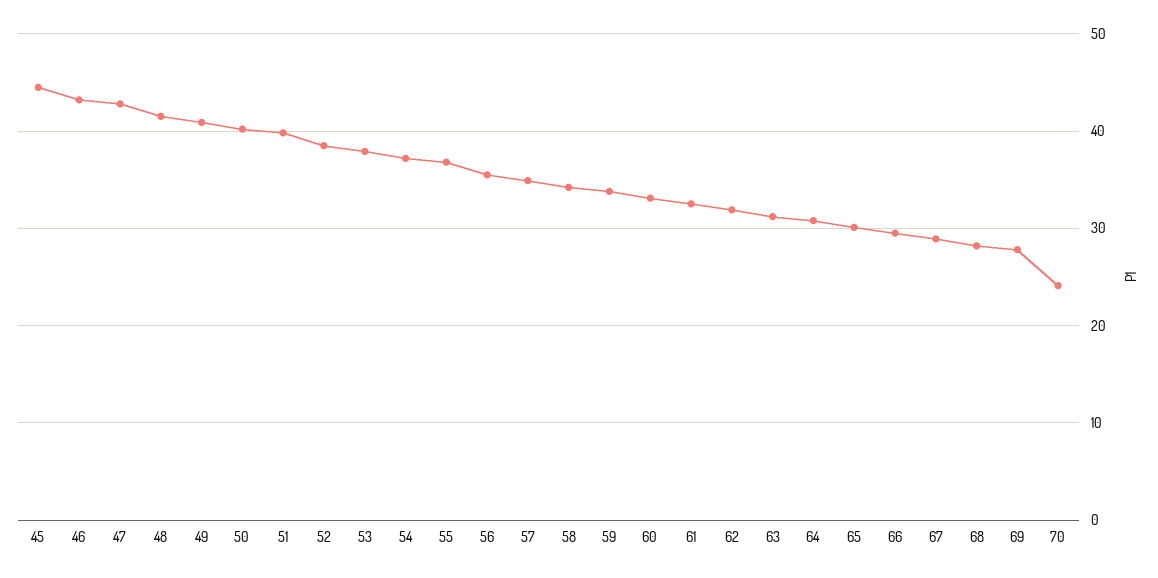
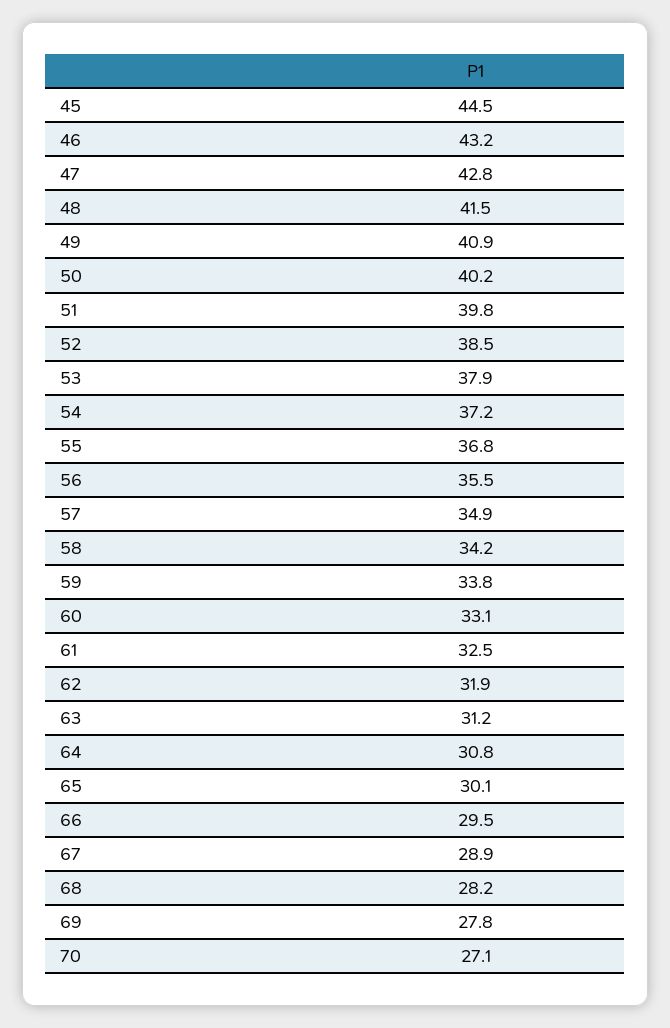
70: 24 -> 27.1

